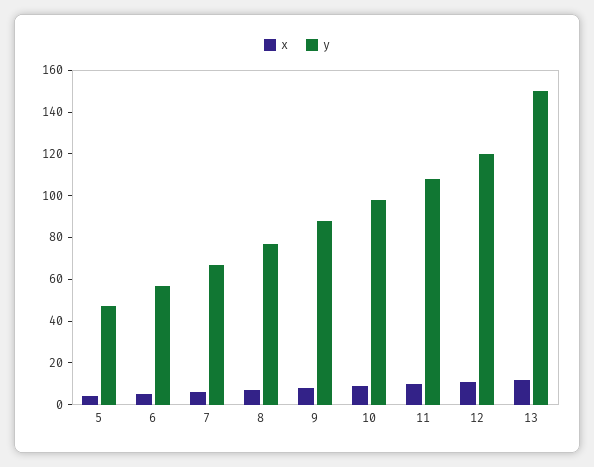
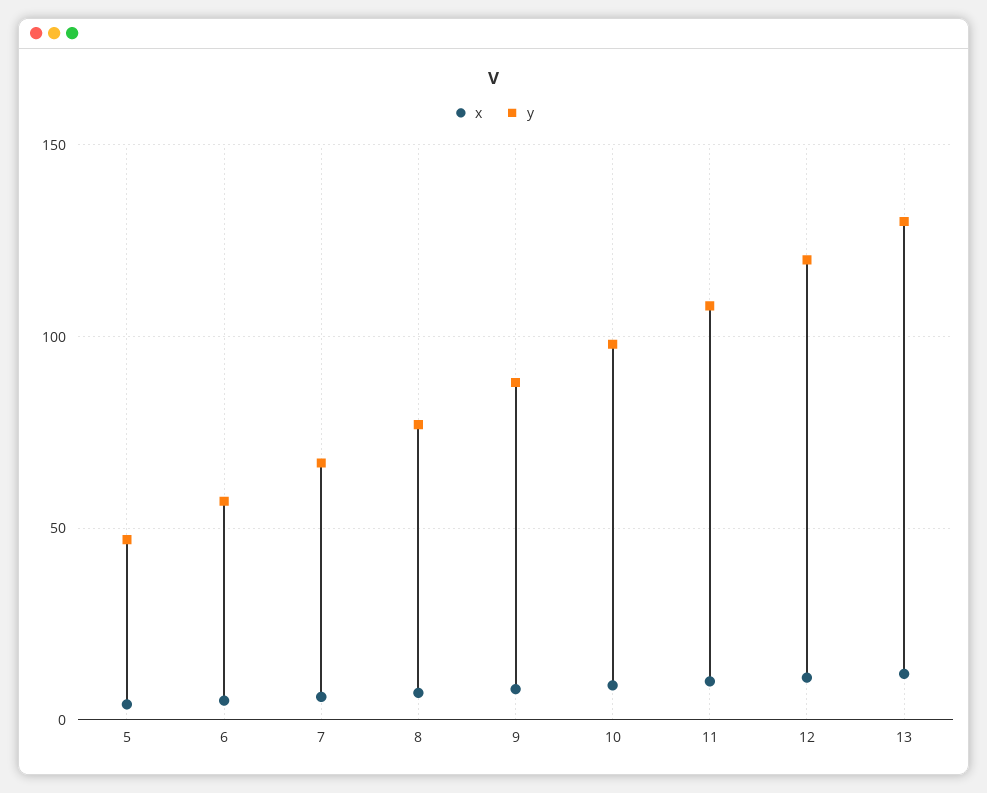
y, 13: 150 -> 130

